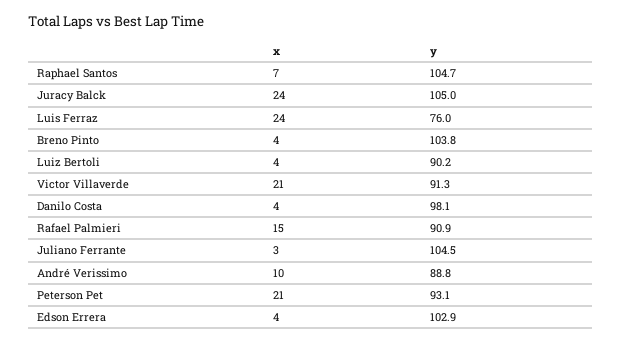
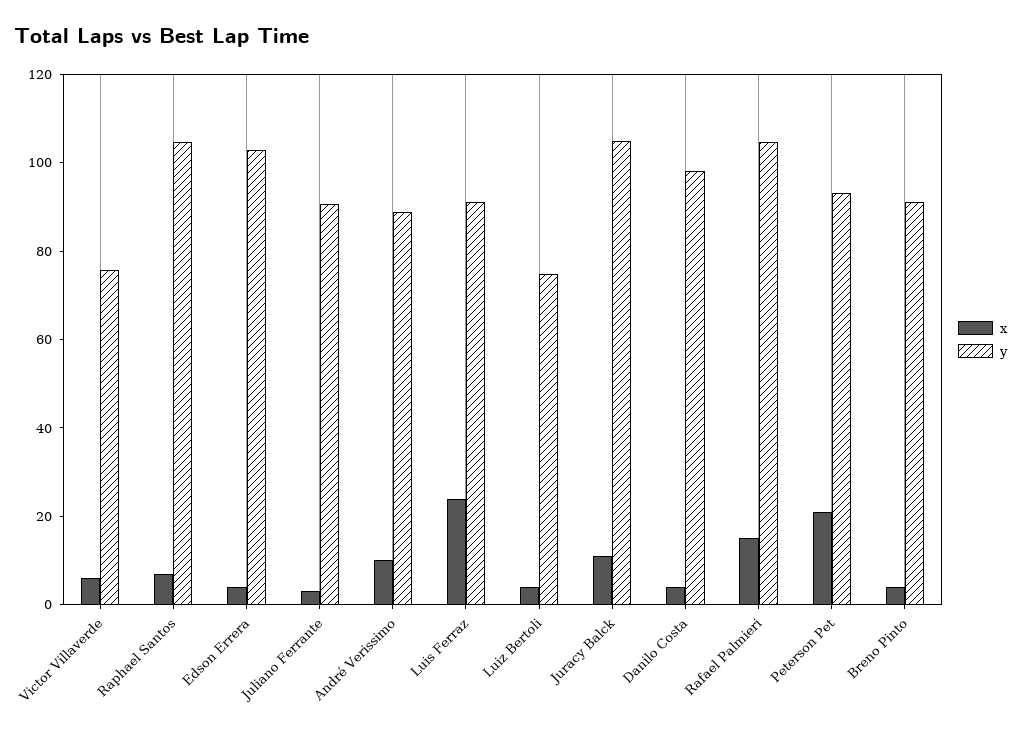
x, Juracy Balck: 24 -> 10
y, Luis Ferraz: 76 -> 90
y, Breno Pinto: 103.8 -> 90
y, Luiz Bertoli: 90.2 -> 75
x, Victor Villaverde: 21 -> 5
y, Victor Villaverde: 91.3 -> 75
y, Rafael Palmieri: 90.9 -> 105
y, Juliano Ferrante: 104.5 -> 90

